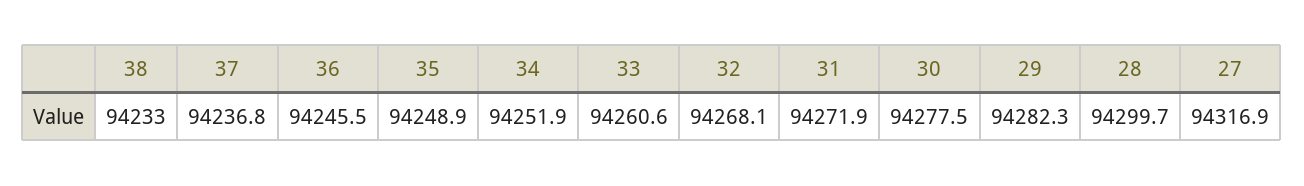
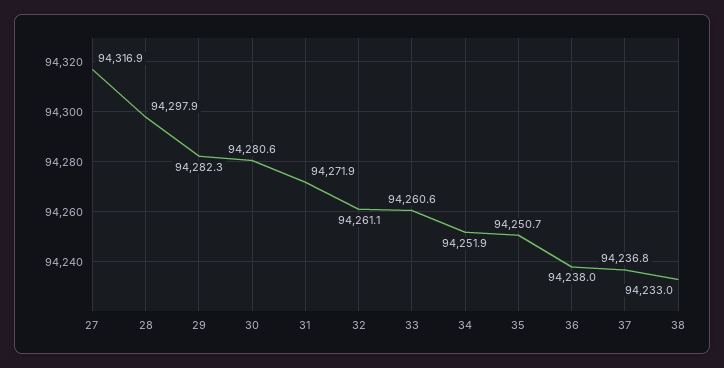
36: 94245.5 -> 94238
35: 94248.9 -> 94250.7
32: 94268.1 -> 94261.1
30: 94277.5 -> 94280.6
28: 94299.7 -> 94297.9

